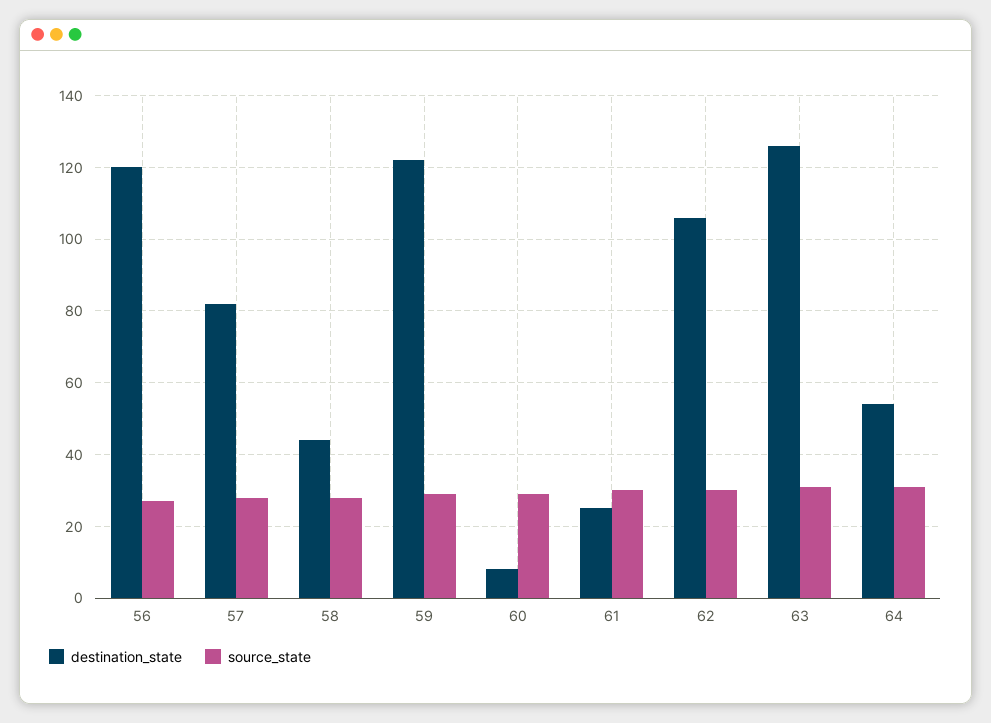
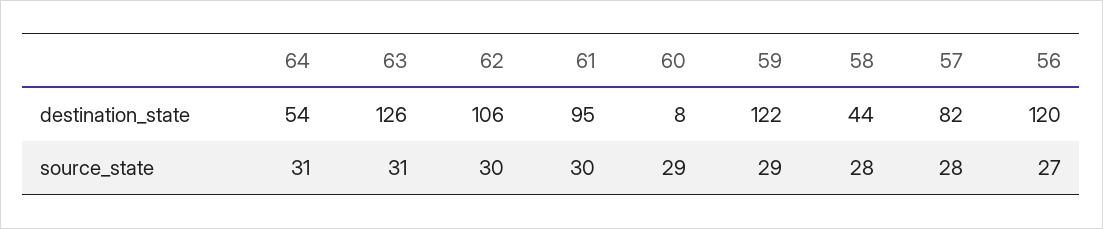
destination_state, 61: 25 -> 95

